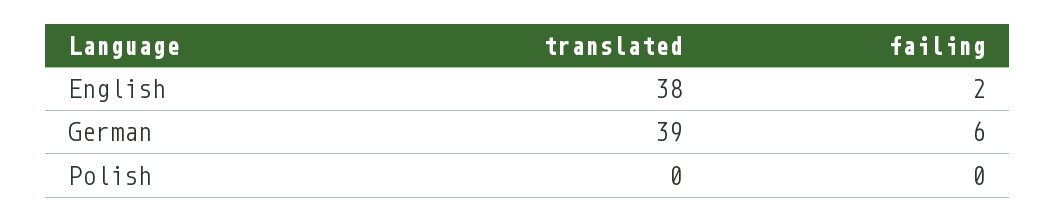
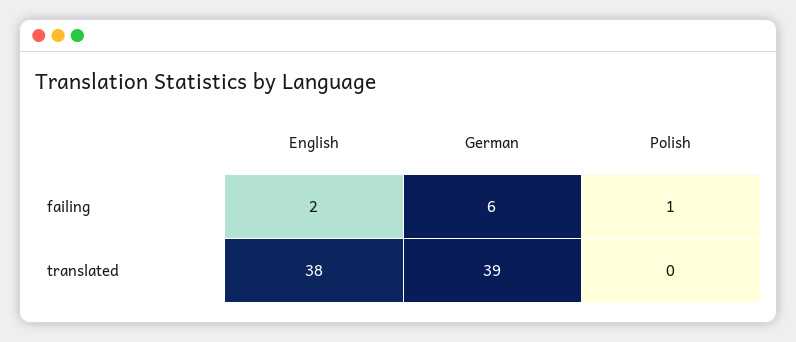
failing, Polish: 0 -> 1

